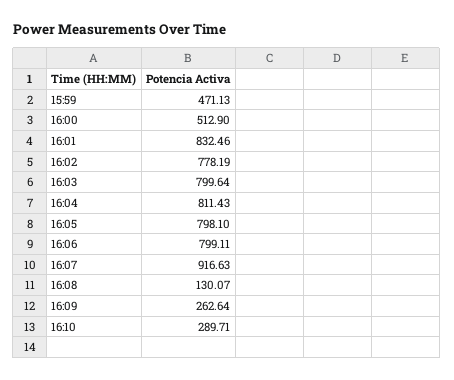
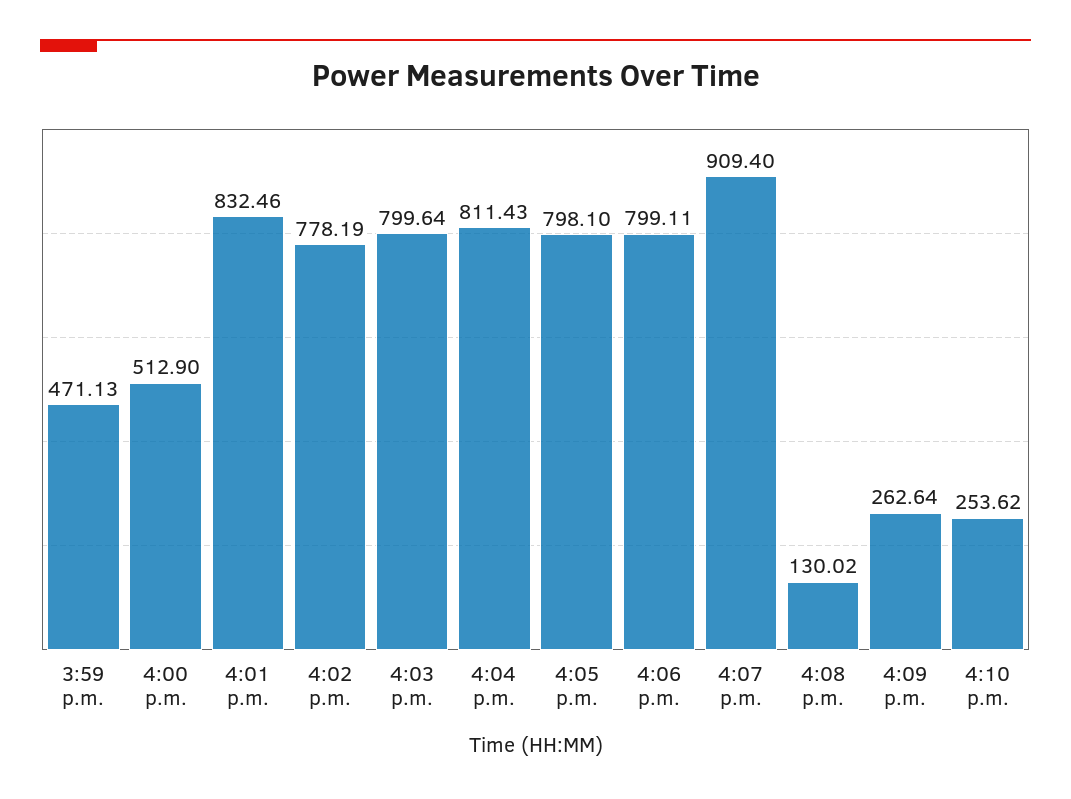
16:07: 916.63 -> 909.4
16:08: 130.07 -> 130.02
16:10: 289.71 -> 253.62

